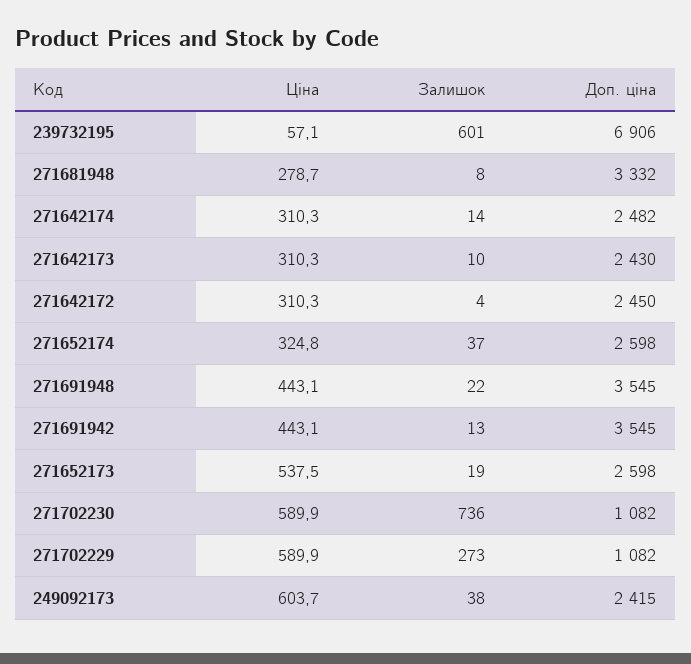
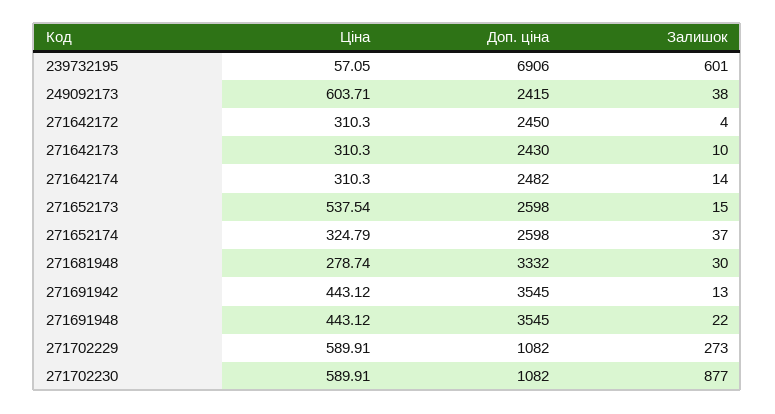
Залишок, 271681948: 8 -> 30
Залишок, 271652173: 19 -> 15
Залишок, 271702230: 736 -> 877

